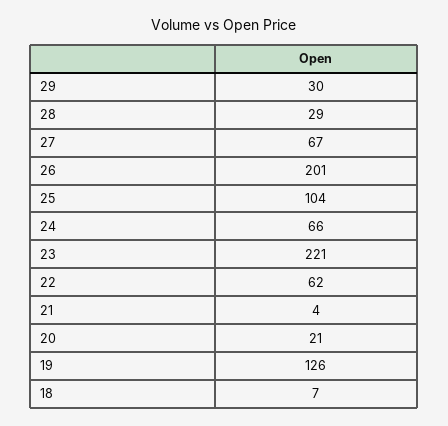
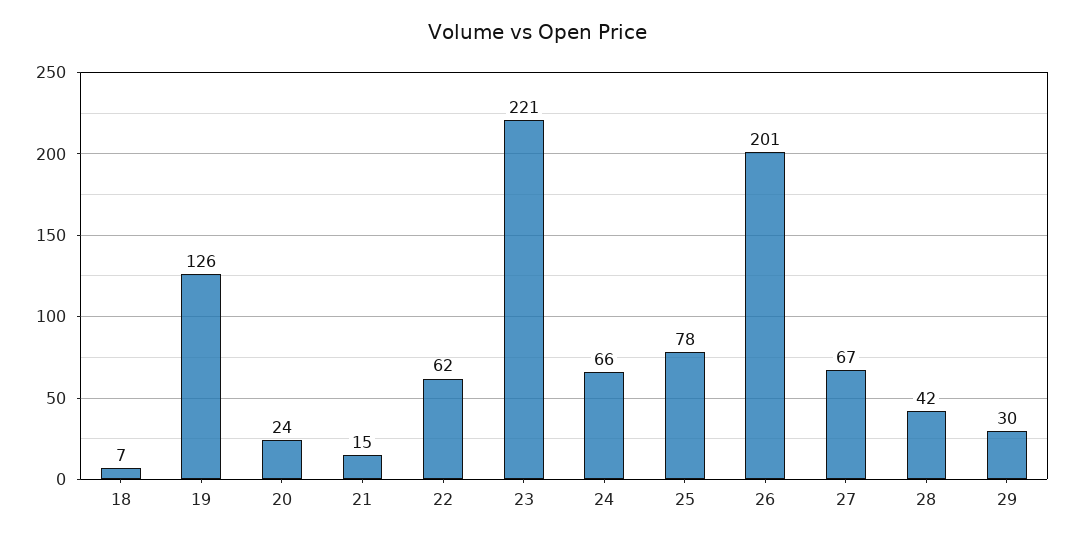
28: 29 -> 42
25: 104 -> 78
21: 4 -> 15
20: 21 -> 24

